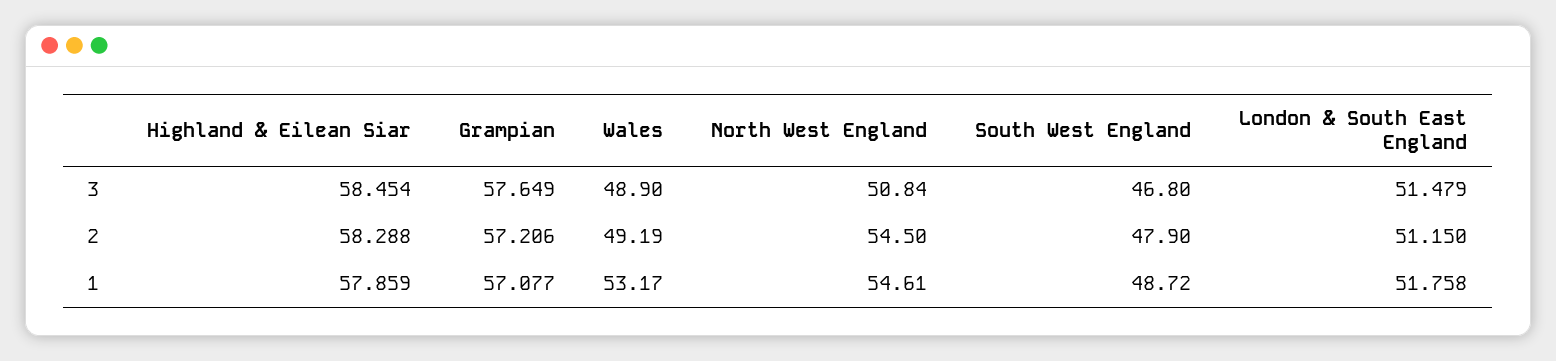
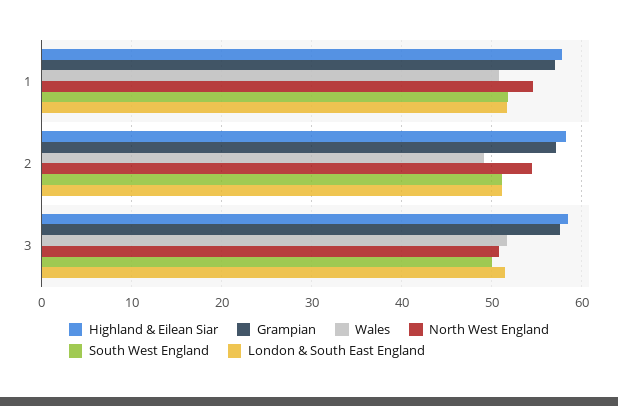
Wales, 3: 48.9 -> 52
South West England, 3: 46.8 -> 50
South West England, 2: 47.9 -> 51
Wales, 1: 53.17 -> 51
South West England, 1: 48.72 -> 52

